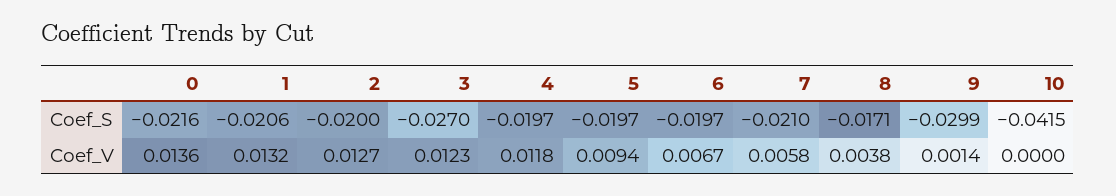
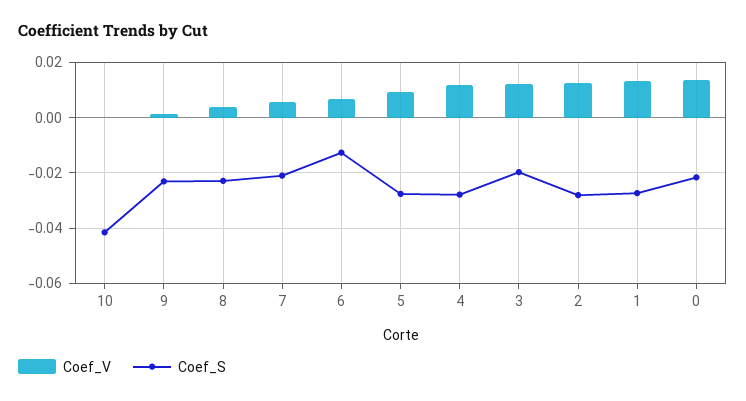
Coef_S, 1: -0.0206 -> -0.0275
Coef_S, 2: -0.02 -> -0.0275
Coef_S, 3: -0.027 -> -0.02
Coef_S, 4: -0.0197 -> -0.0275
Coef_S, 5: -0.0197 -> -0.0275
Coef_S, 6: -0.0197 -> -0.0125
Coef_S, 8: -0.0171 -> -0.0225
Coef_S, 9: -0.0299 -> -0.0225

